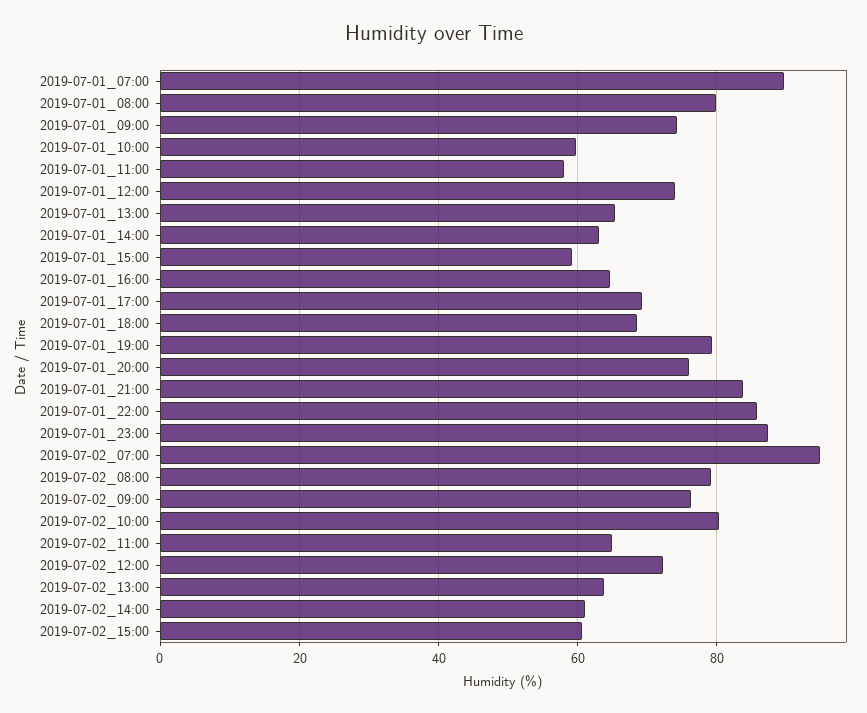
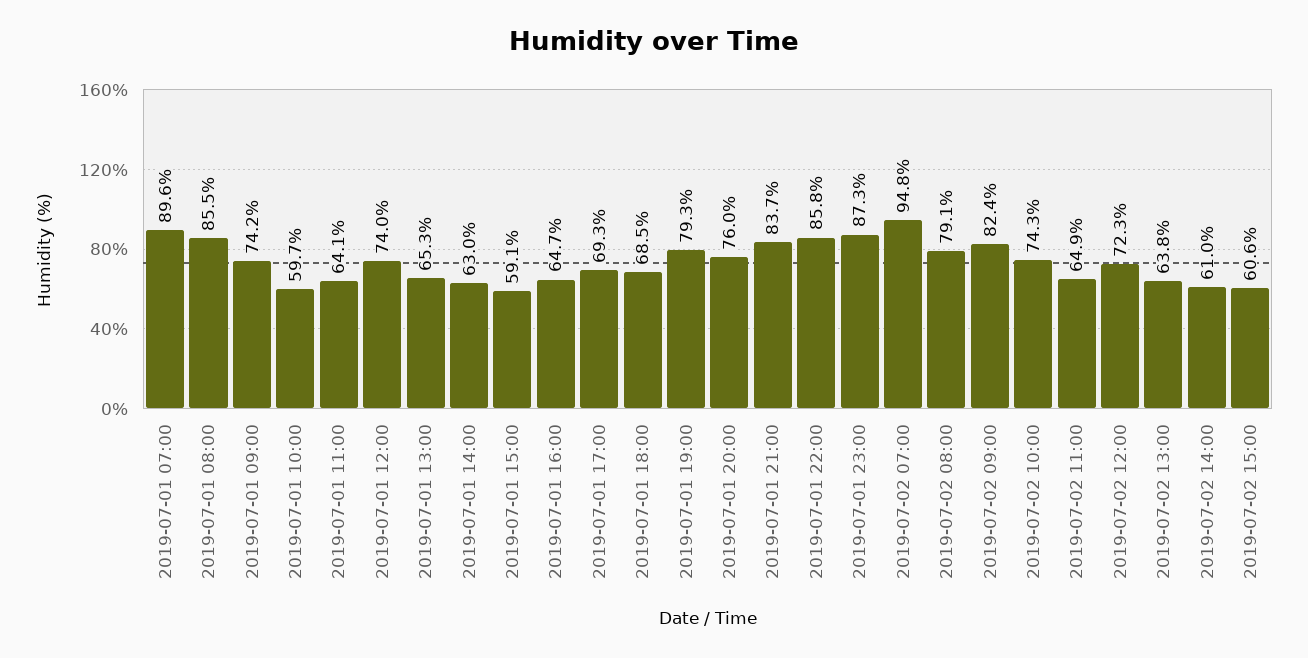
2019-07-01_08:00: 80 -> 85.5
2019-07-01_11:00: 58 -> 64.1
2019-07-02_09:00: 76 -> 82.4
2019-07-02_10:00: 80 -> 74.3

